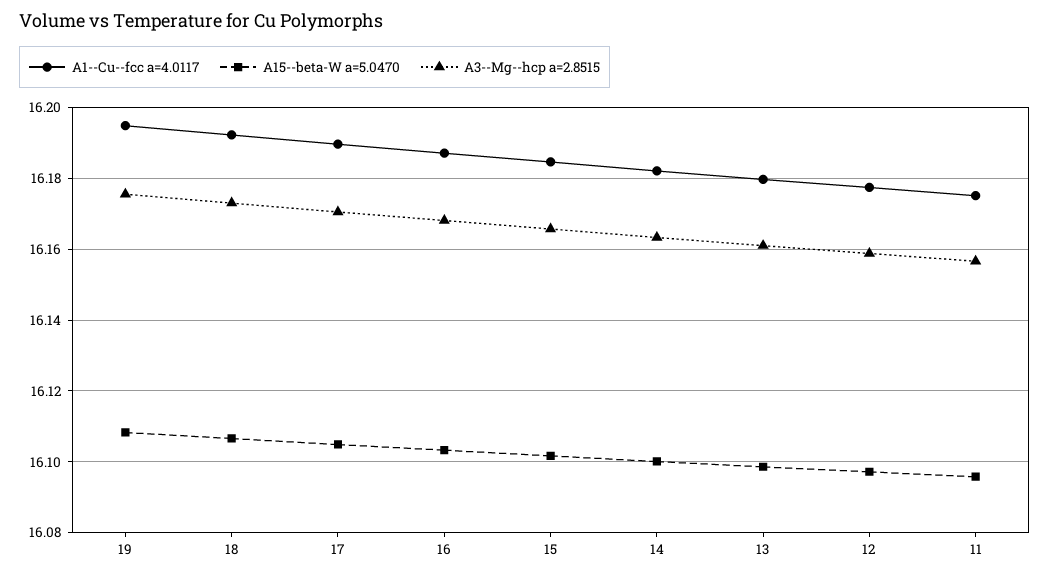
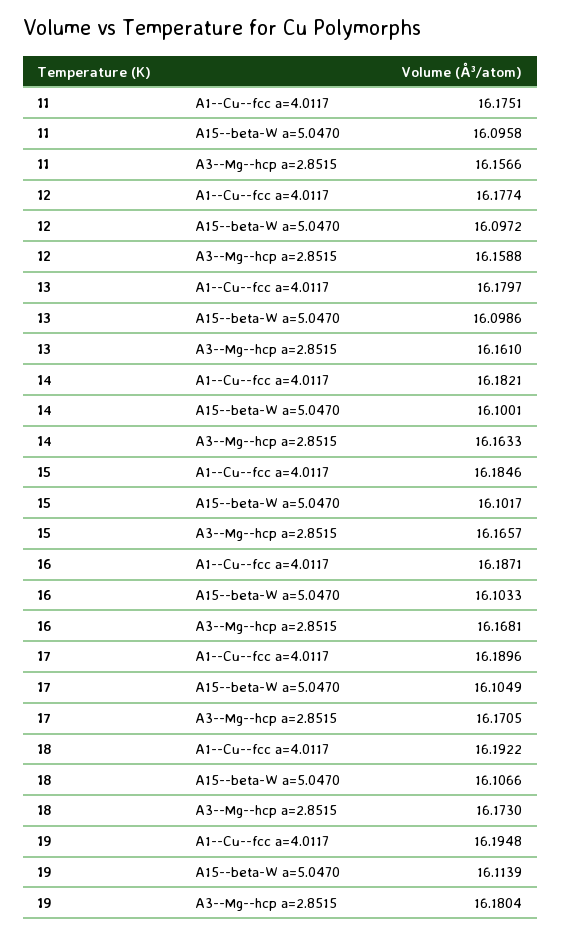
A15--beta-W a=5.0470, 19: 16.108 -> 16.1139
A3--Mg--hcp a=2.8515, 19: 16.176 -> 16.1804

